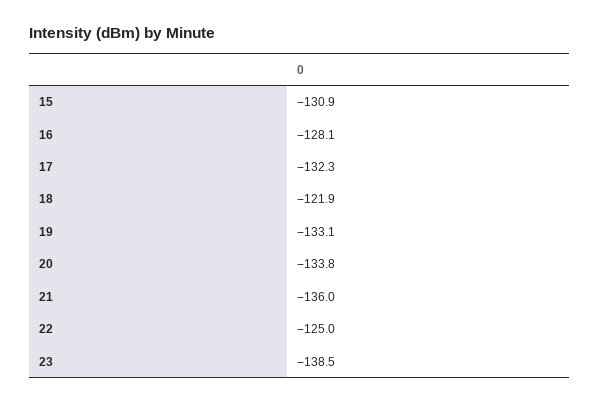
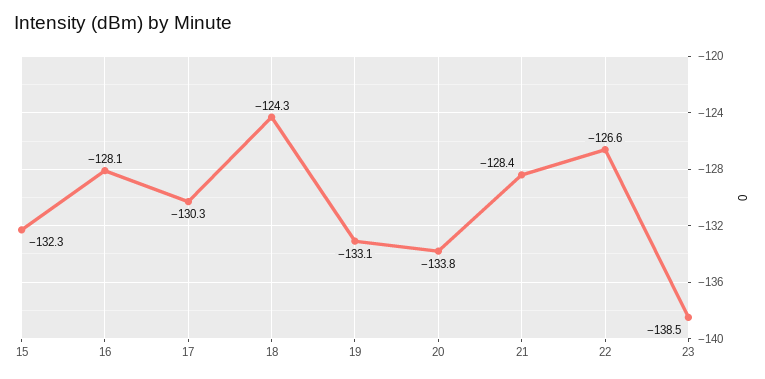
15: -130.9 -> -132.3
17: -132.3 -> -130.3
18: -121.9 -> -124.3
21: -136 -> -128.4
22: -125 -> -126.6

